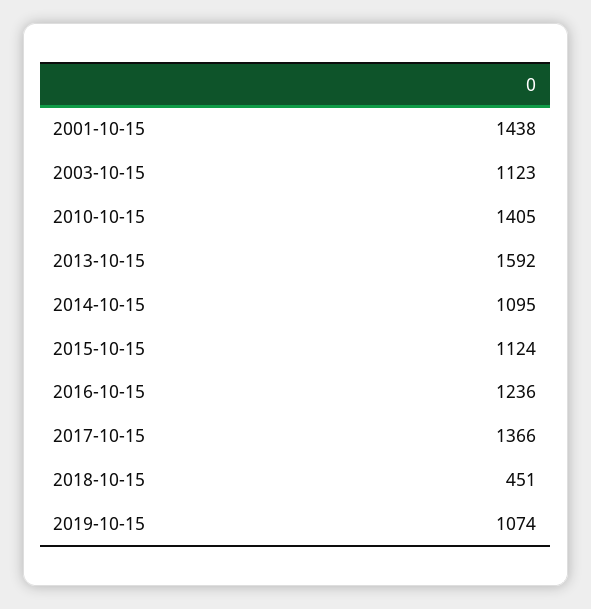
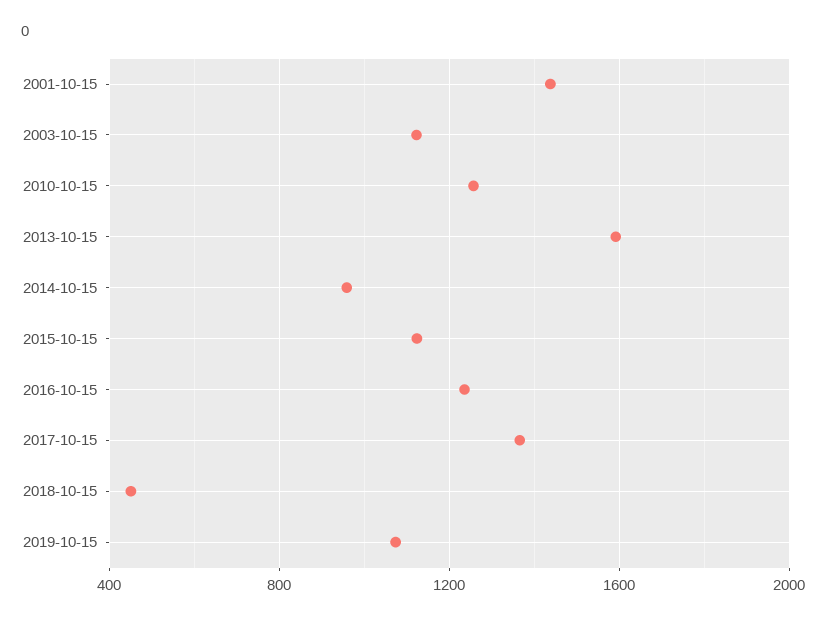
2010-10-15: 1405 -> 1250
2014-10-15: 1095 -> 950

